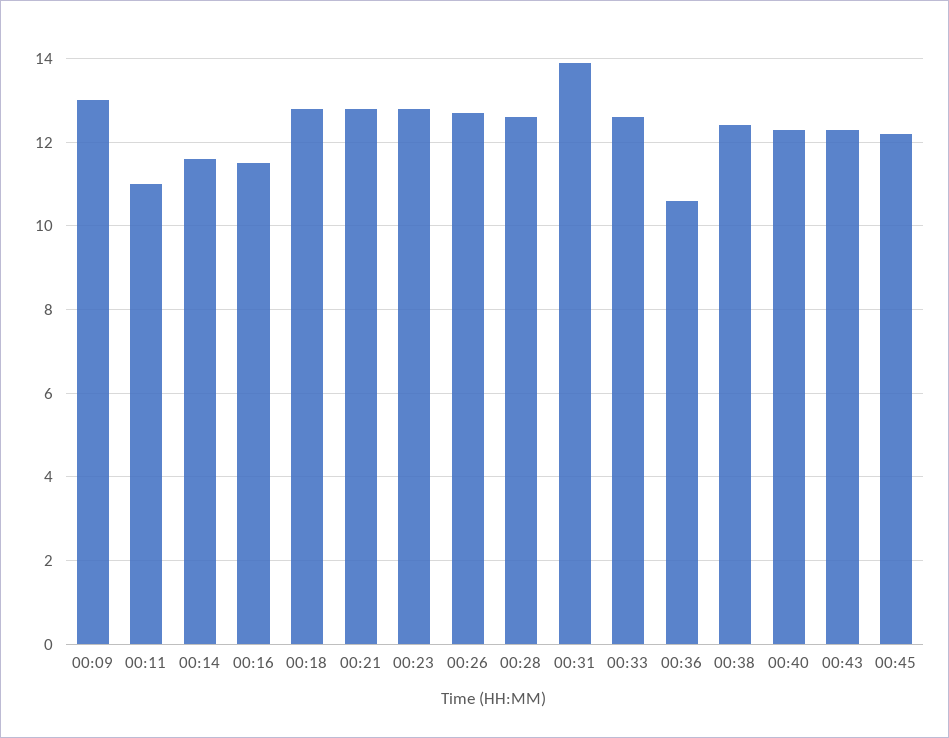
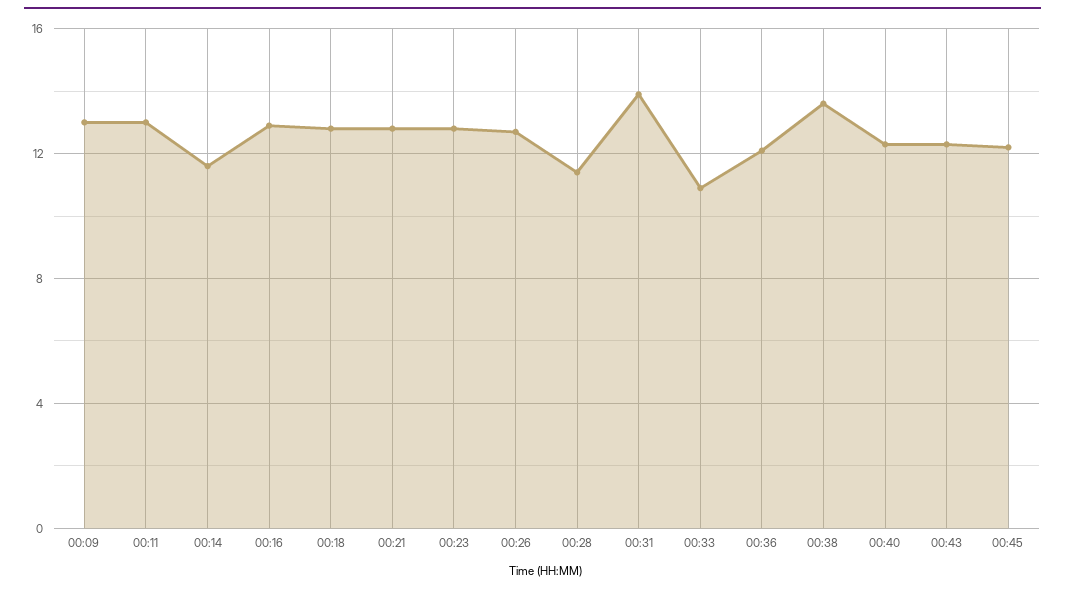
00:11: 11 -> 13
00:16: 11.5 -> 13
00:28: 12.5 -> 11.5
00:33: 12.5 -> 11
00:36: 10.5 -> 12
00:38: 12.5 -> 13.5

